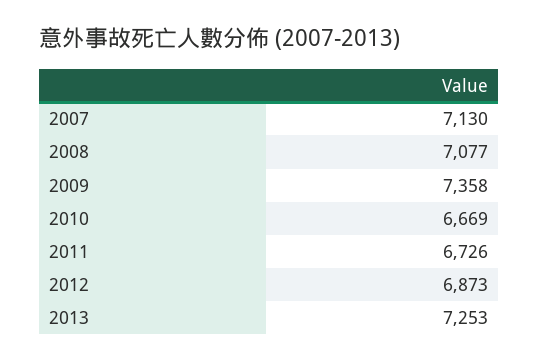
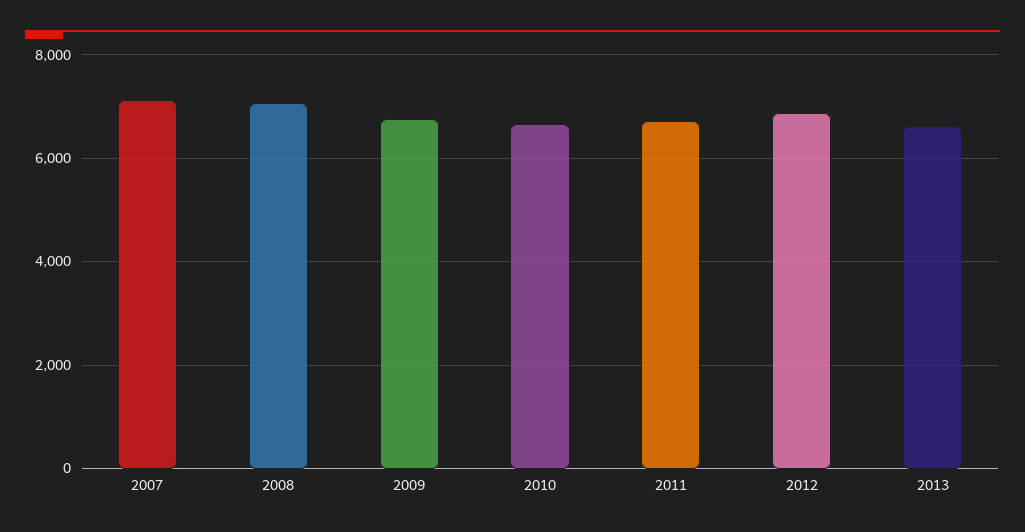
2009: 7358 -> 6800
2013: 7253 -> 6600

